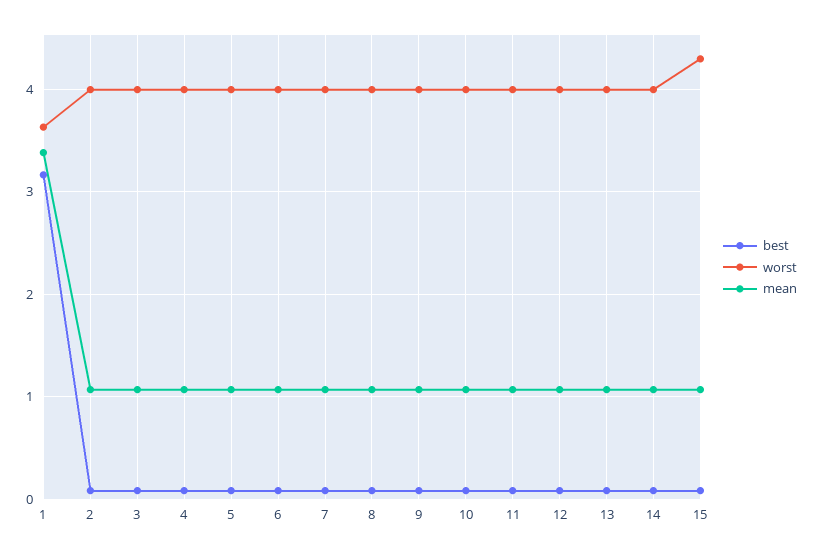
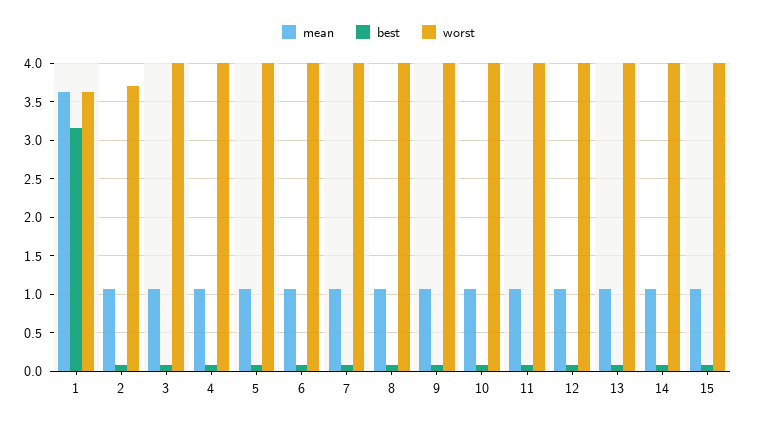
mean, 1: 3.4 -> 3.6
worst, 2: 4 -> 3.7
worst, 15: 4.3 -> 4

